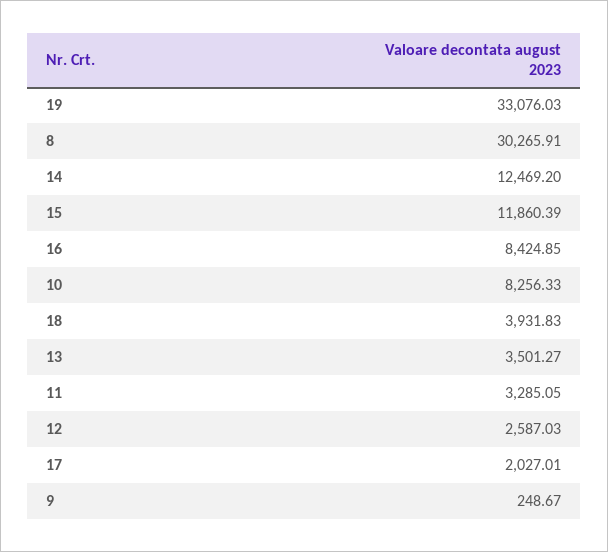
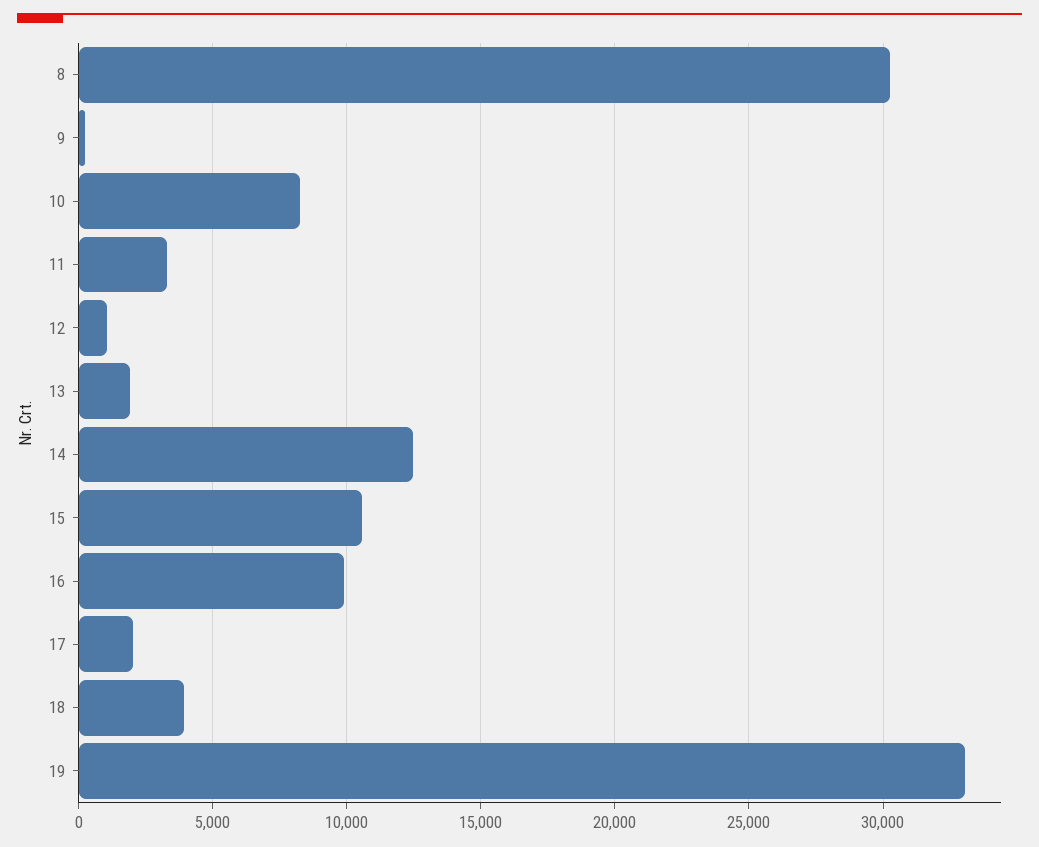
15: 11860.39 -> 10500
16: 8424.85 -> 10000
13: 3501.27 -> 2000
12: 2587.03 -> 1000

